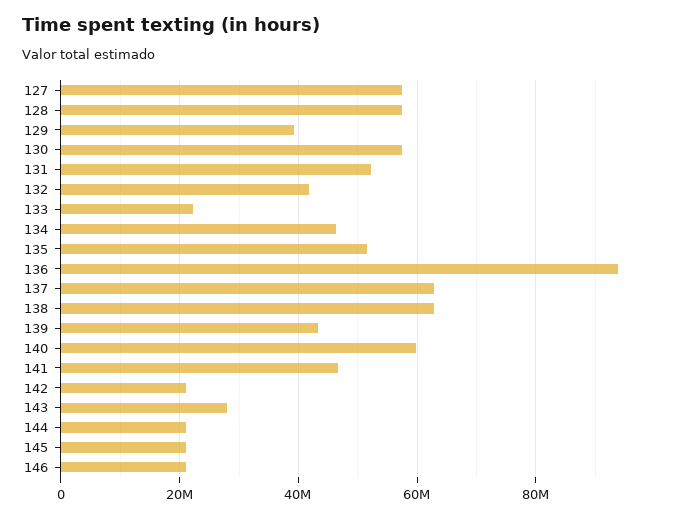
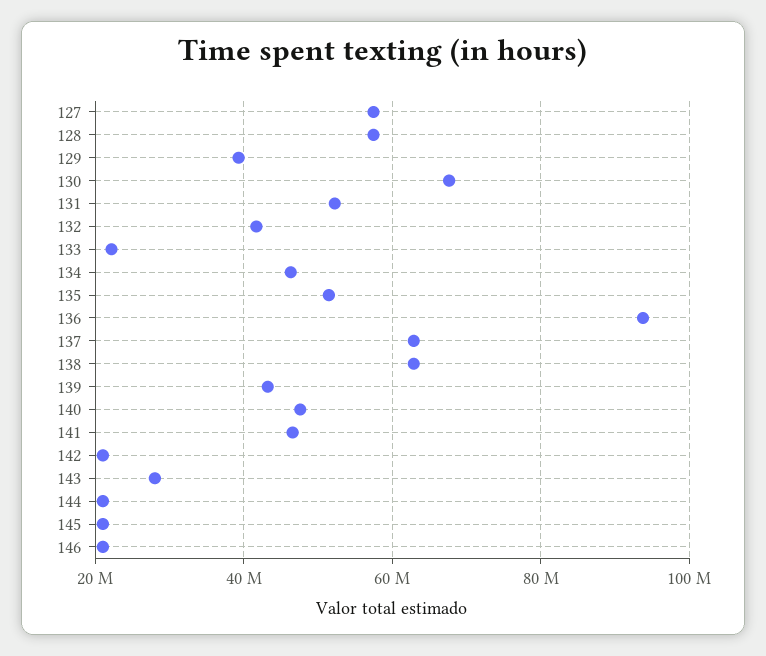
130: 58000000 -> 68000000
140: 60000000 -> 48000000

